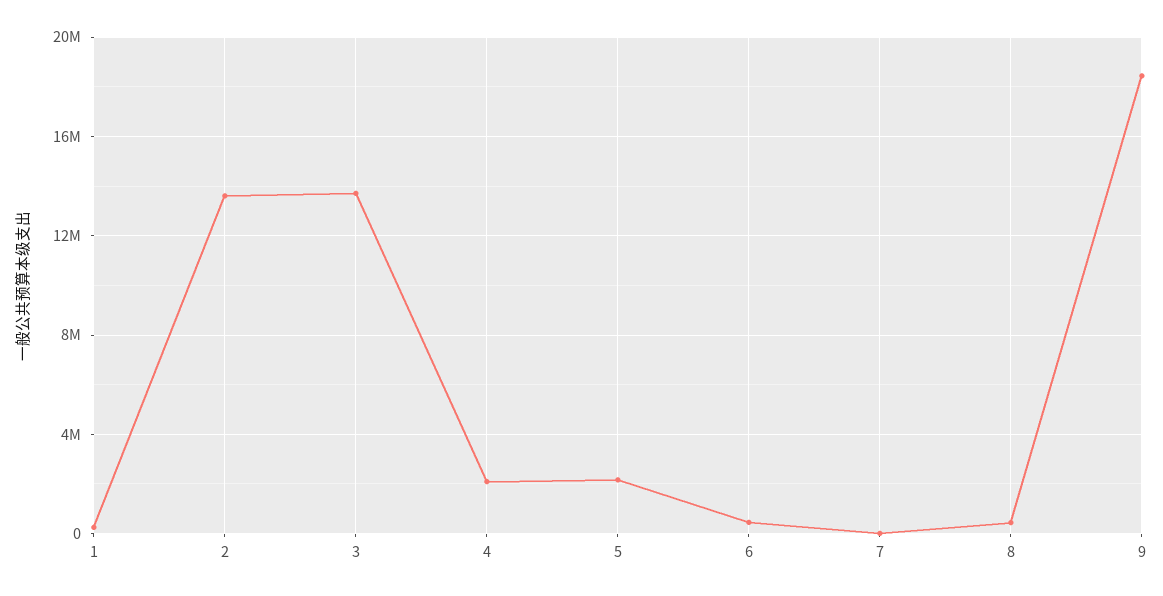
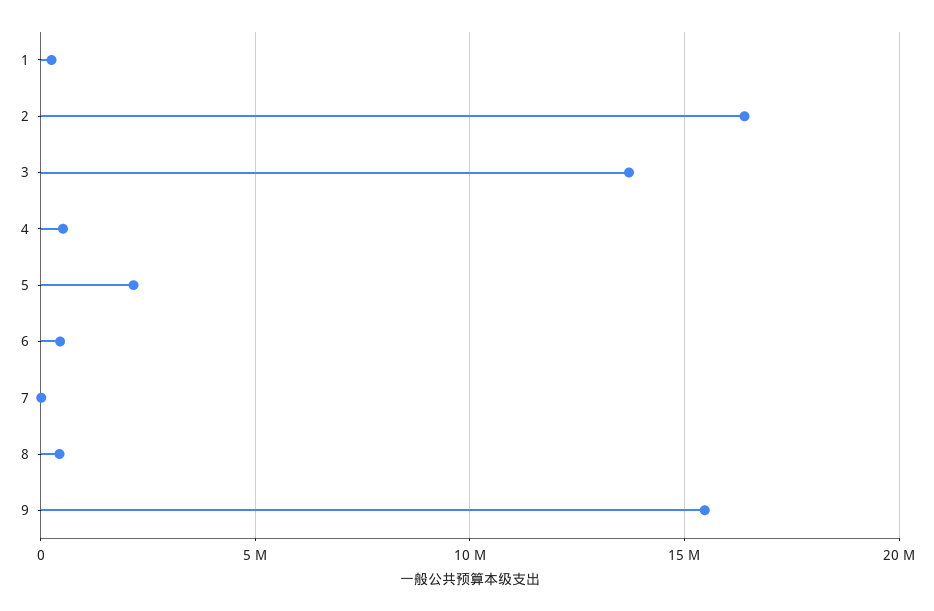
2: 13500000 -> 16500000
4: 2000000 -> 500000
9: 18500000 -> 15500000

